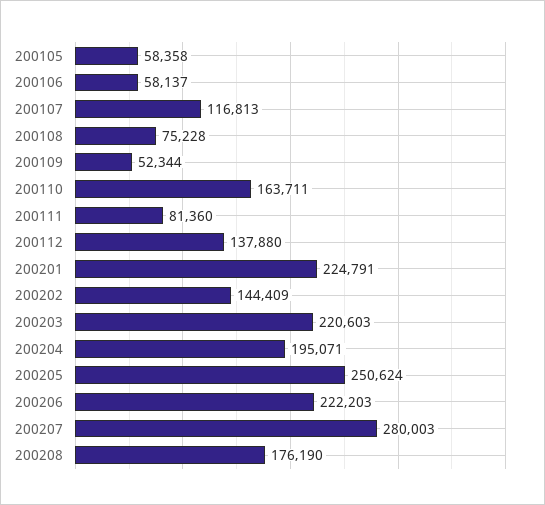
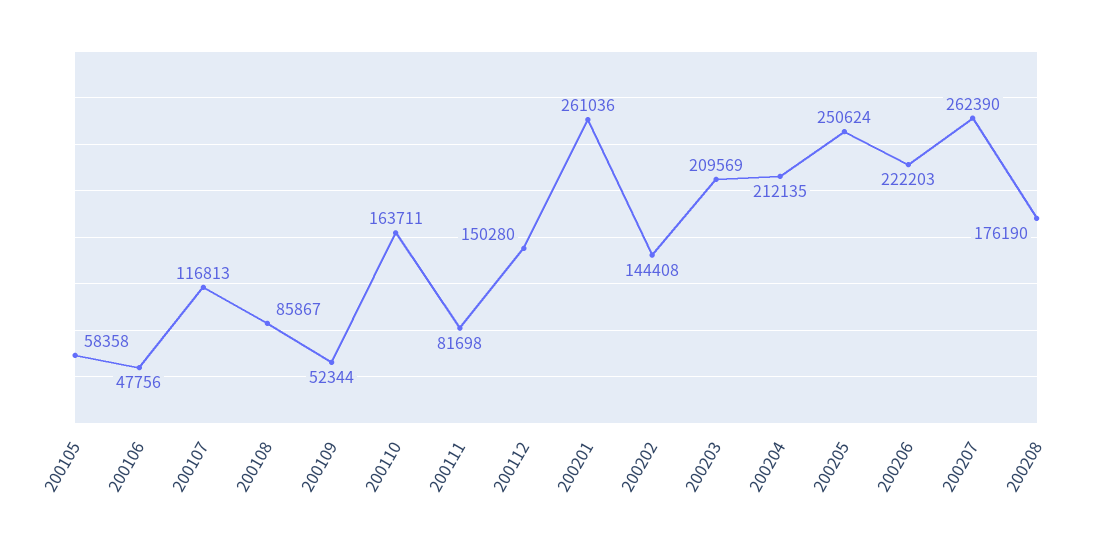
200106: 58137 -> 47756
200108: 75228 -> 85867
200111: 81360 -> 81698
200112: 137880 -> 150280
200201: 224791 -> 261036
200202: 144409 -> 144408
200203: 220603 -> 209569
200204: 195071 -> 212135
200207: 280003 -> 262390

